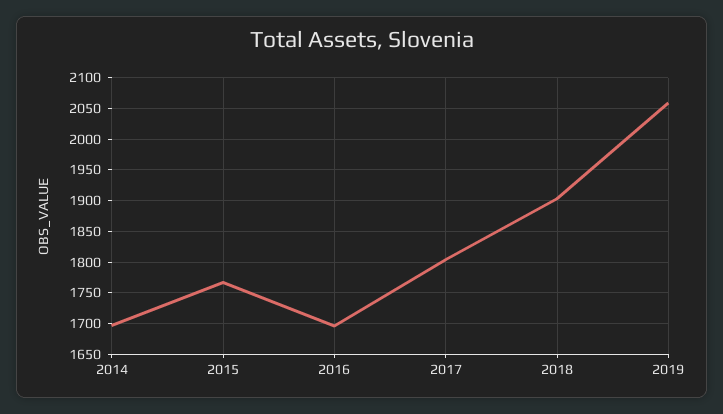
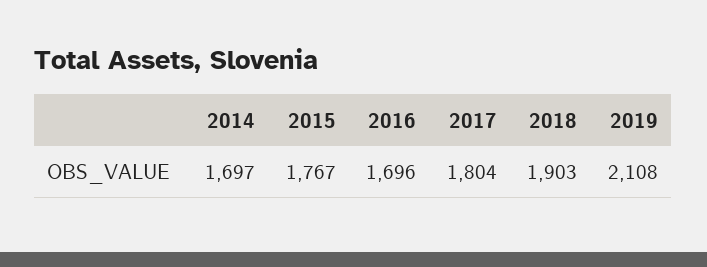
2019: 2060 -> 2108

